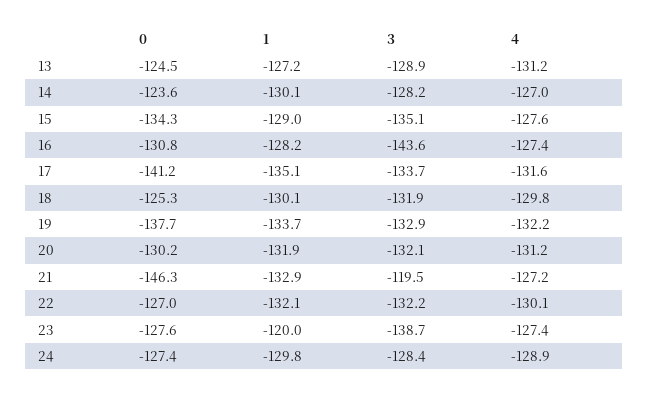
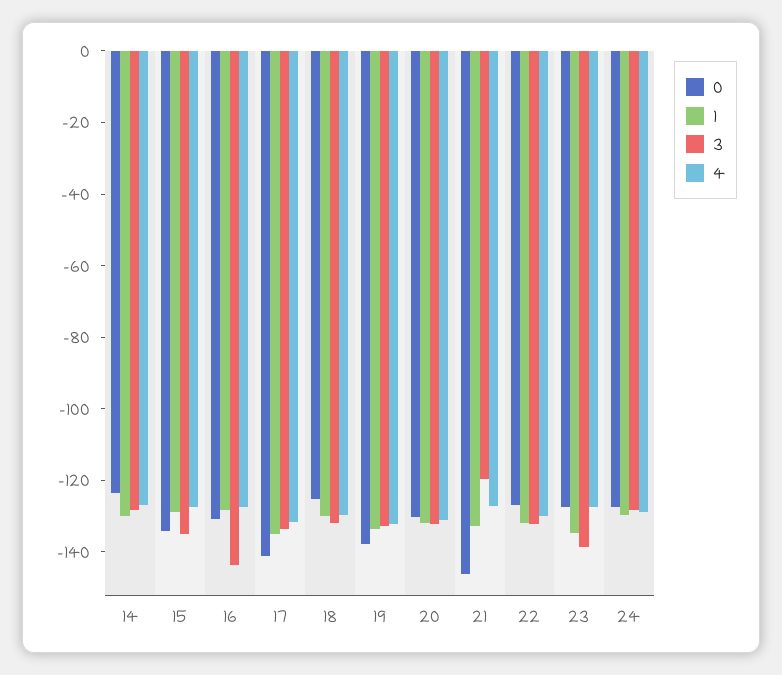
0, 13: -124.5 -> none
1, 13: -127.2 -> none
3, 13: -128.9 -> none
4, 13: -131.2 -> none
1, 23: -120 -> -135

